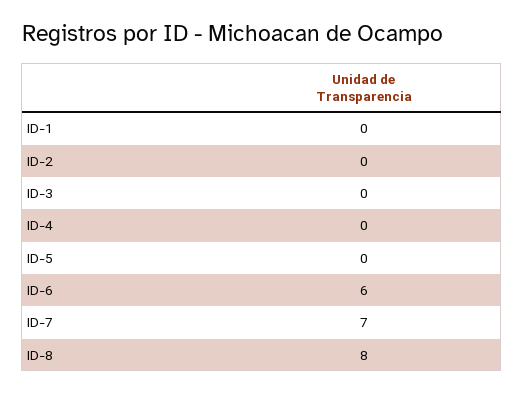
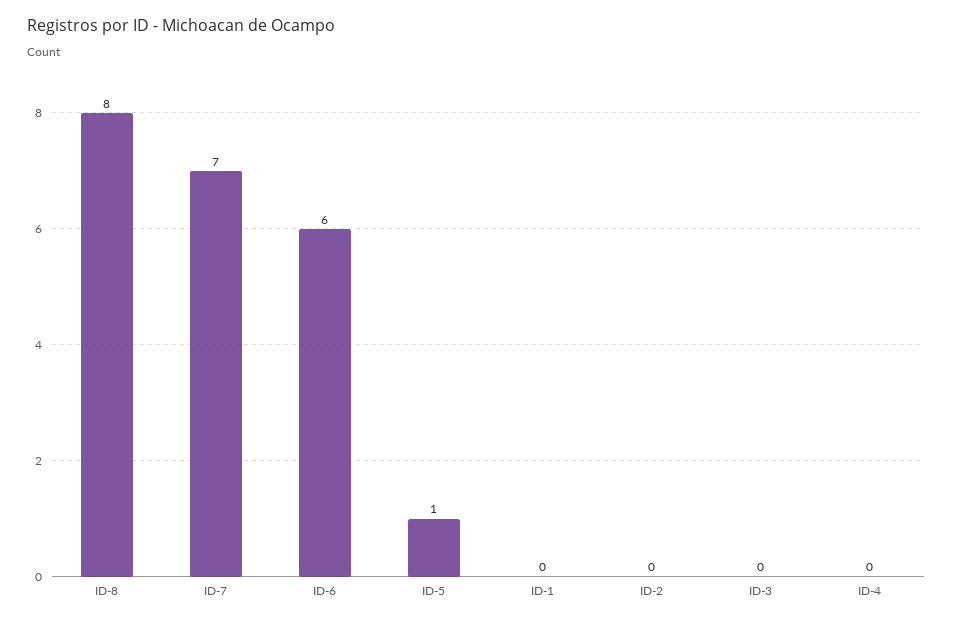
ID-5: 0 -> 1

